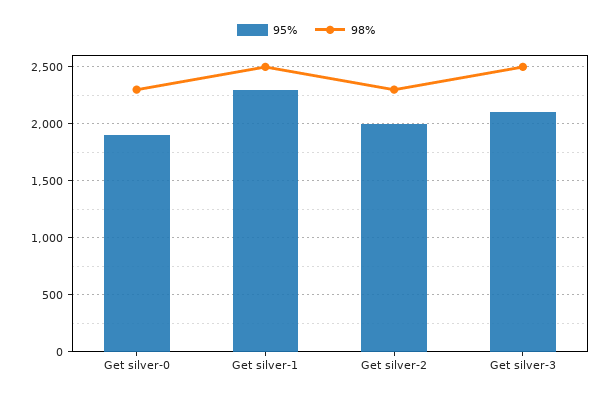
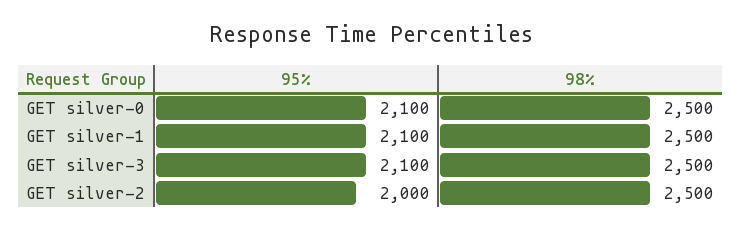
95%, Get silver-0: 1900 -> 2100
98%, Get silver-0: 2300 -> 2500
95%, Get silver-1: 2300 -> 2100
98%, Get silver-2: 2300 -> 2500

